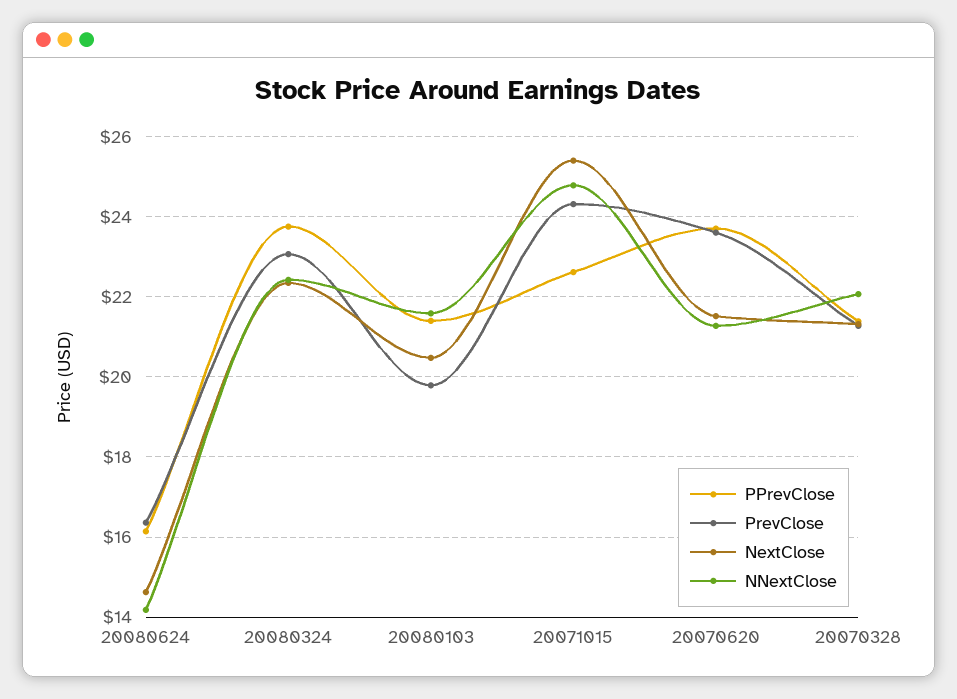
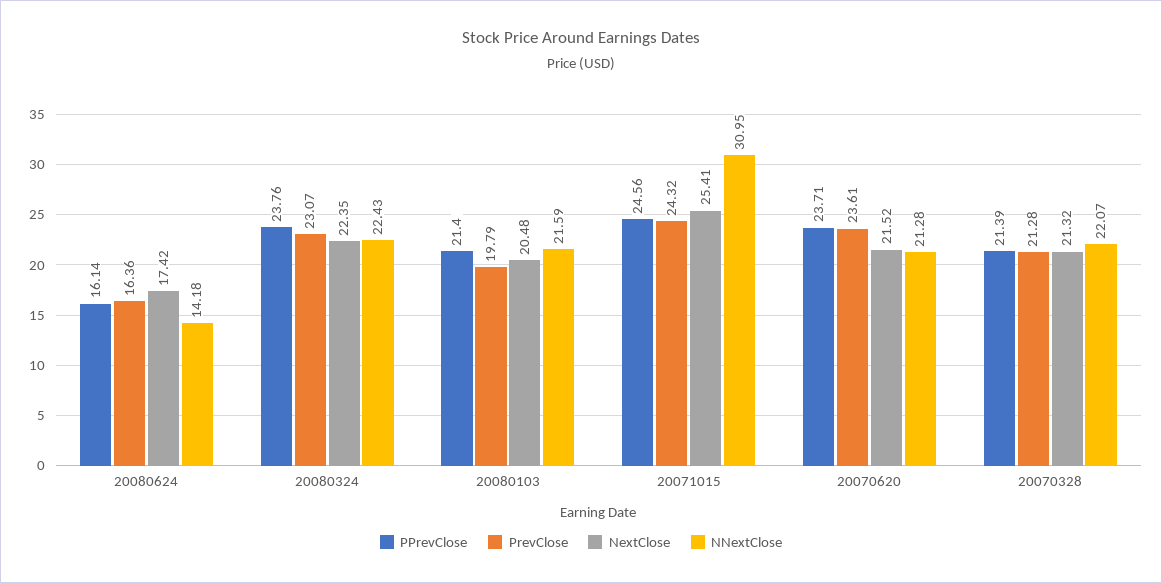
NextClose, 20080624: 14.6 -> 17.42
PPrevClose, 20071015: 22.6 -> 24.56
NNextClose, 20071015: 24.8 -> 30.95

